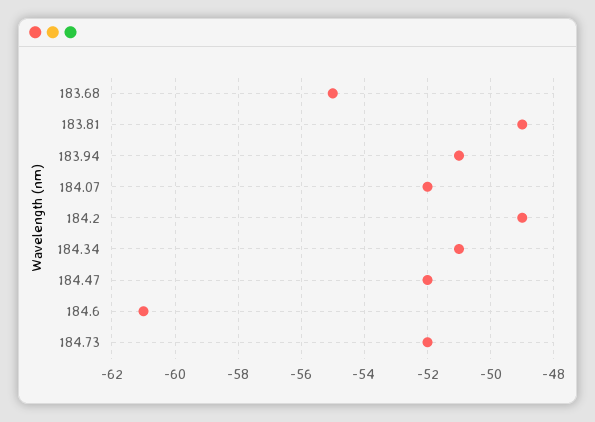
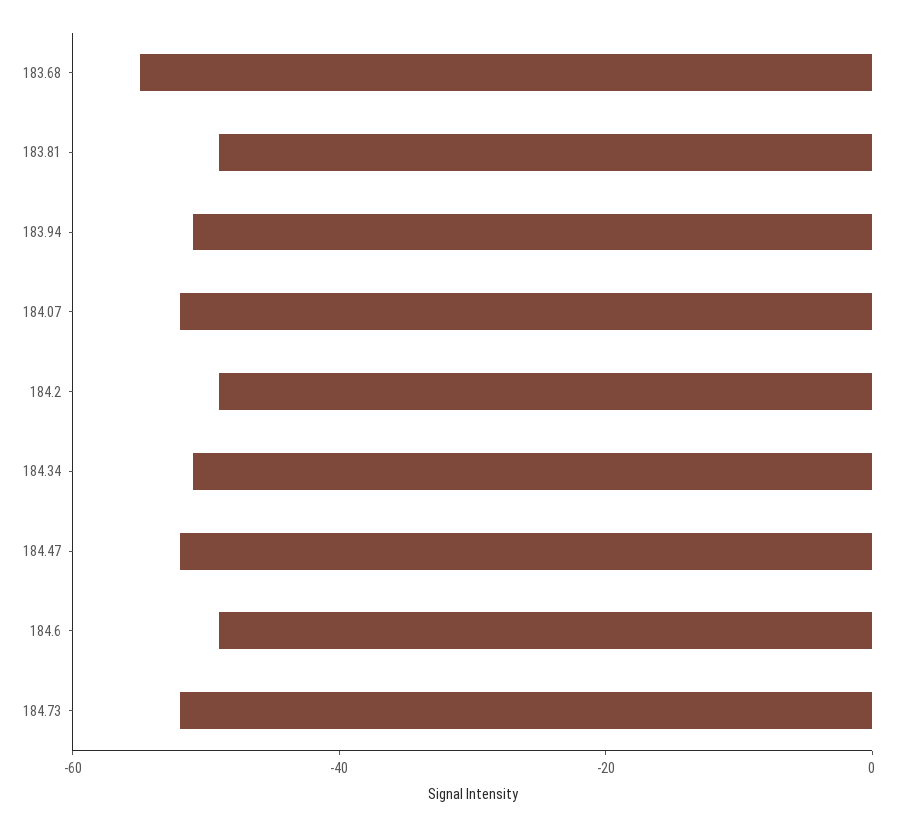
184.6: -61 -> -50

